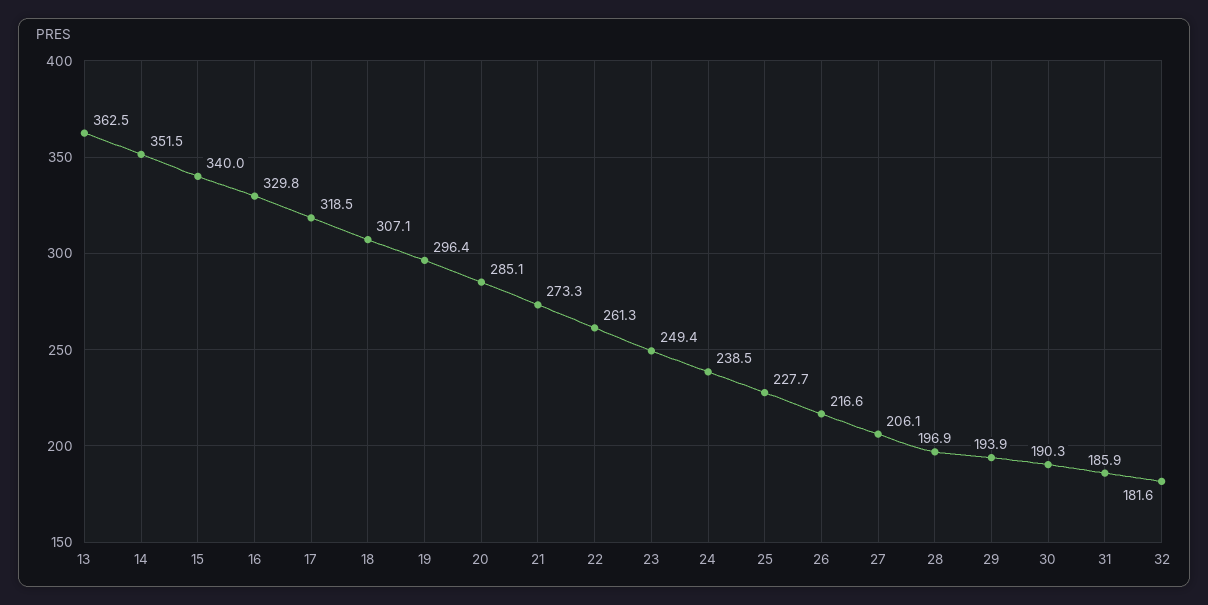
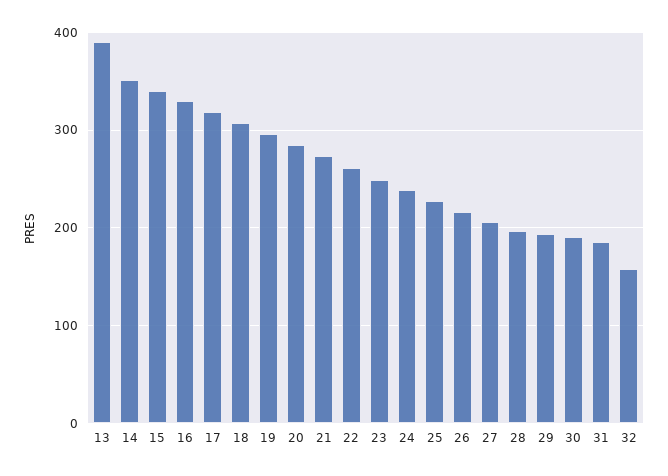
13: 362.5 -> 390
32: 181.6 -> 160

